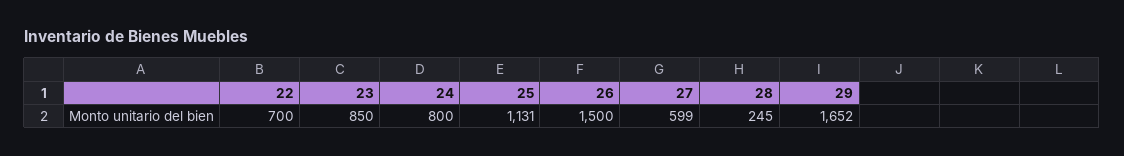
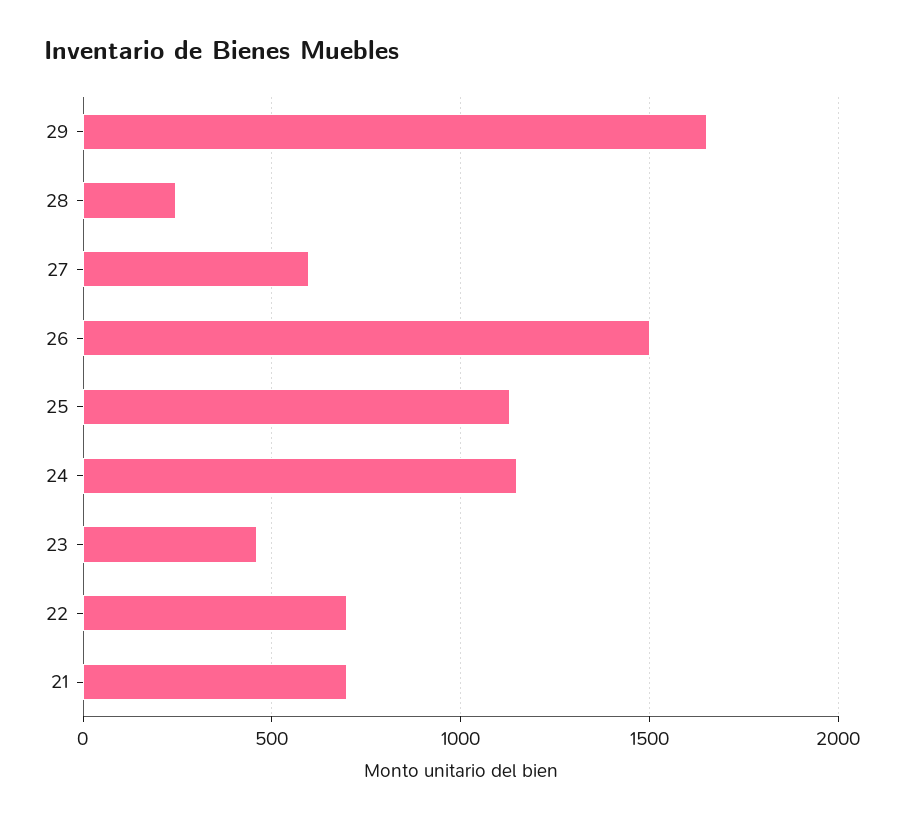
23: 850 -> 450
24: 800 -> 1150
21: none -> 700

